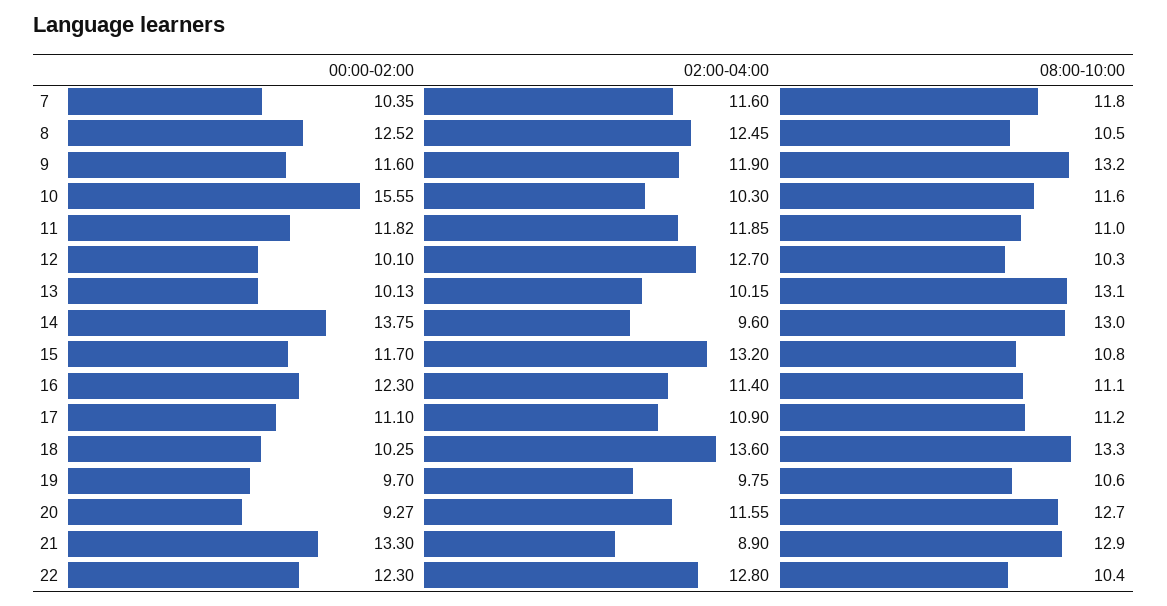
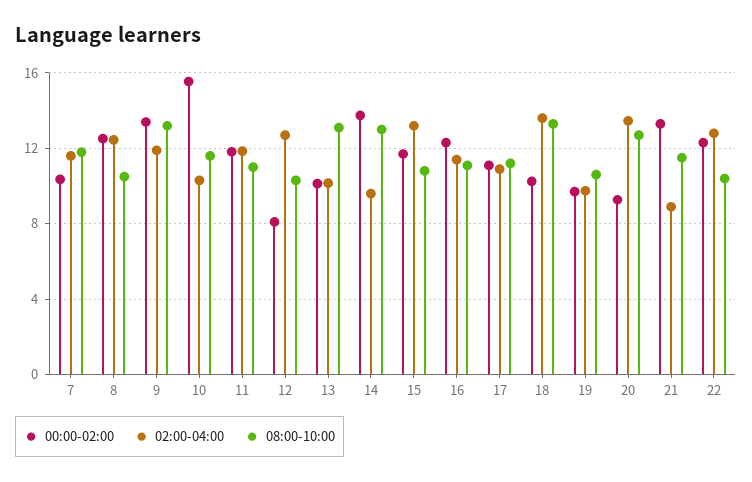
00:00-02:00, 9: 11.6 -> 13.5
00:00-02:00, 12: 10.1 -> 8
02:00-04:00, 20: 11.55 -> 13.5
08:00-10:00, 21: 12.9 -> 11.5

